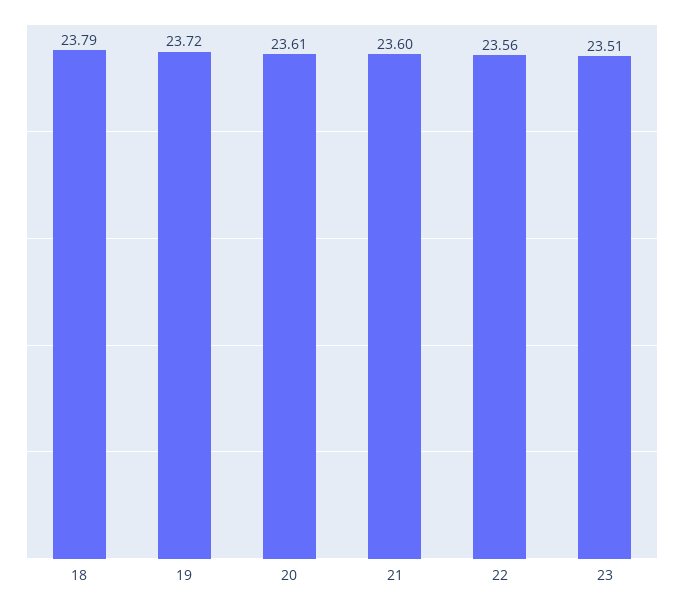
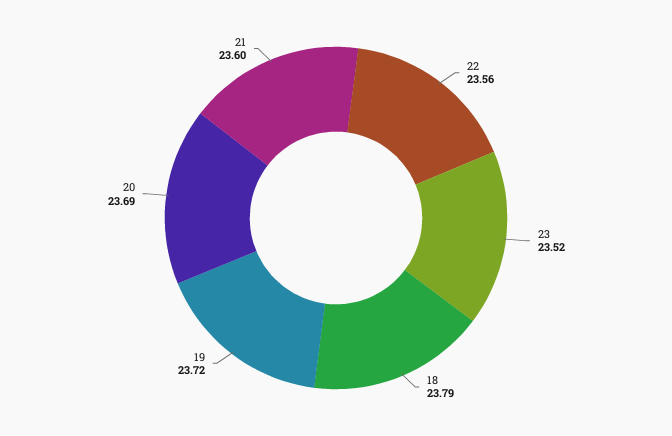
20: 23.61 -> 23.69
23: 23.51 -> 23.52

